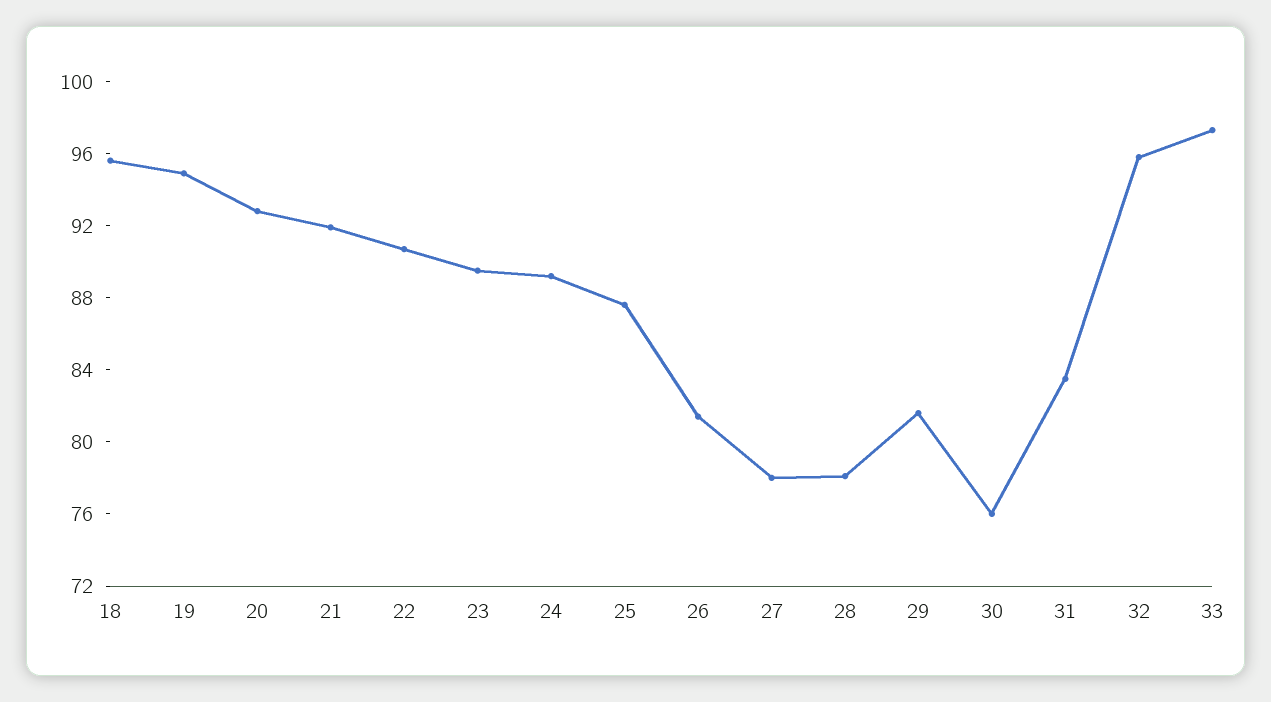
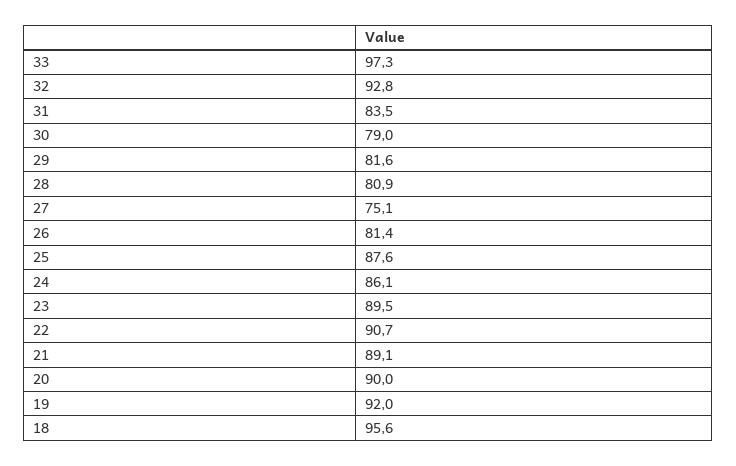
19: 95 -> 92
20: 93 -> 90
21: 92 -> 89.1
24: 89 -> 86.1
27: 78 -> 75.1
28: 78 -> 80.9
30: 76 -> 79
32: 96 -> 92.8

